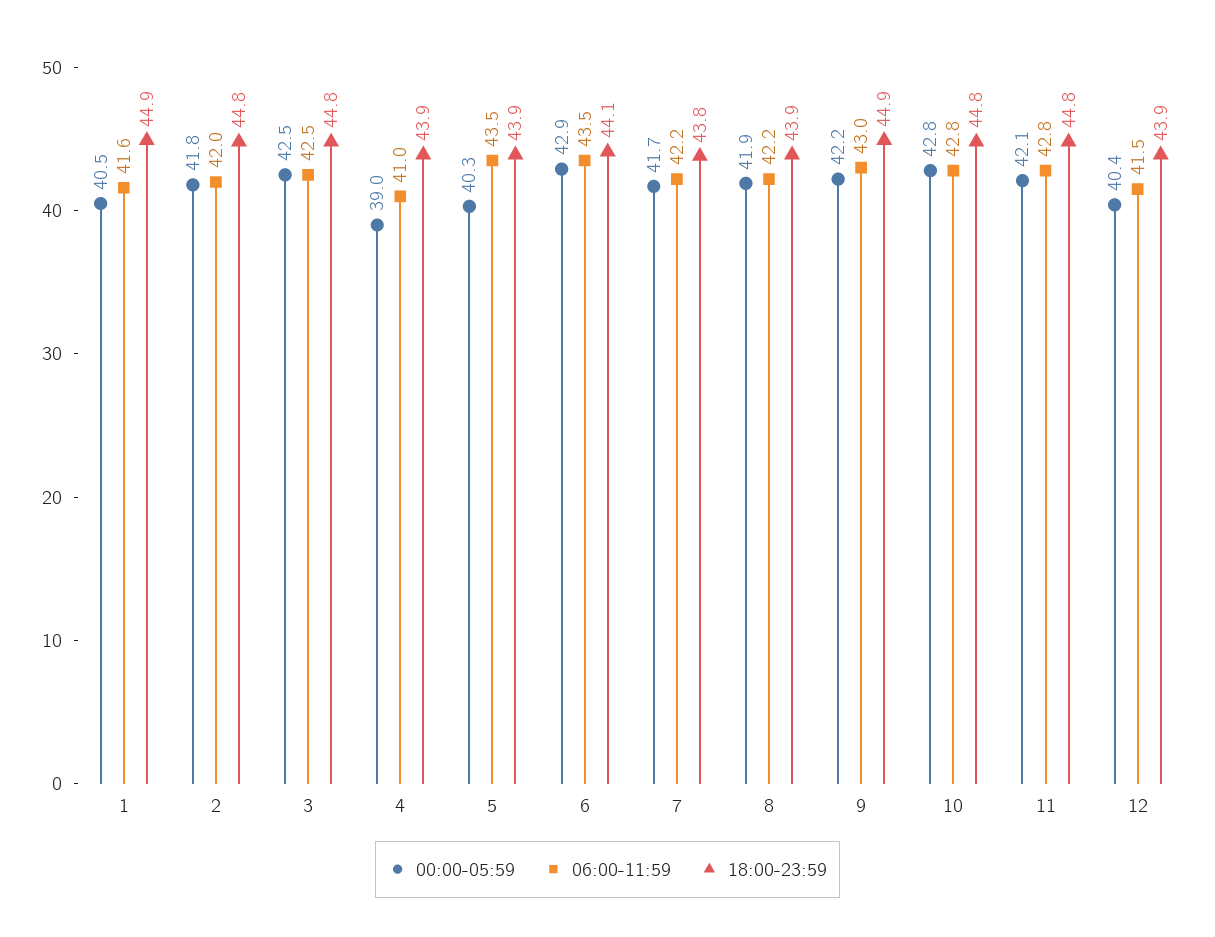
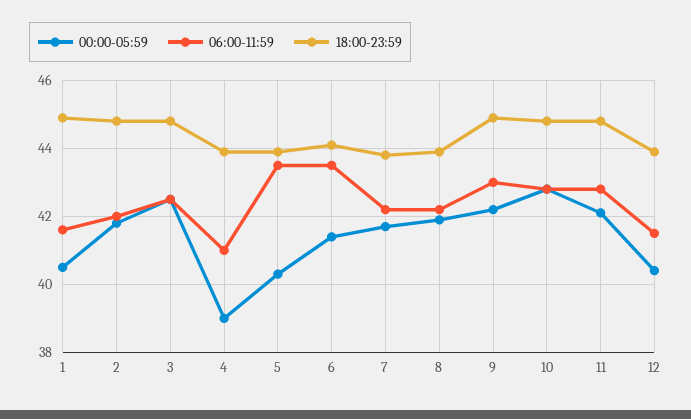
00:00-05:59, 6: 42.9 -> 41.5

